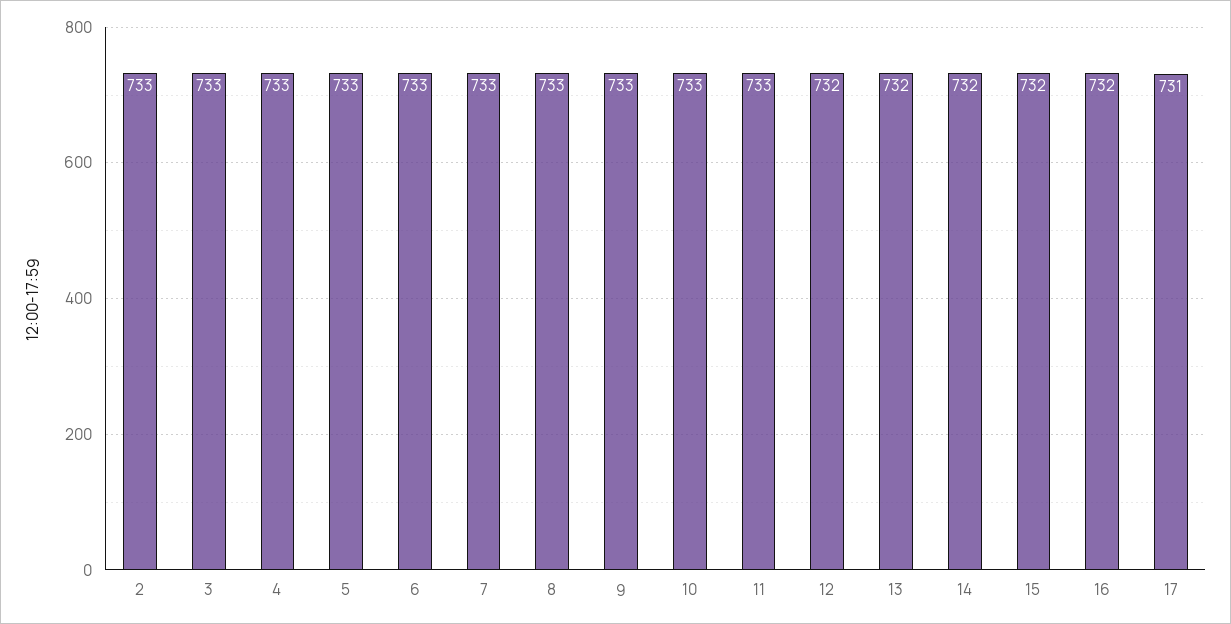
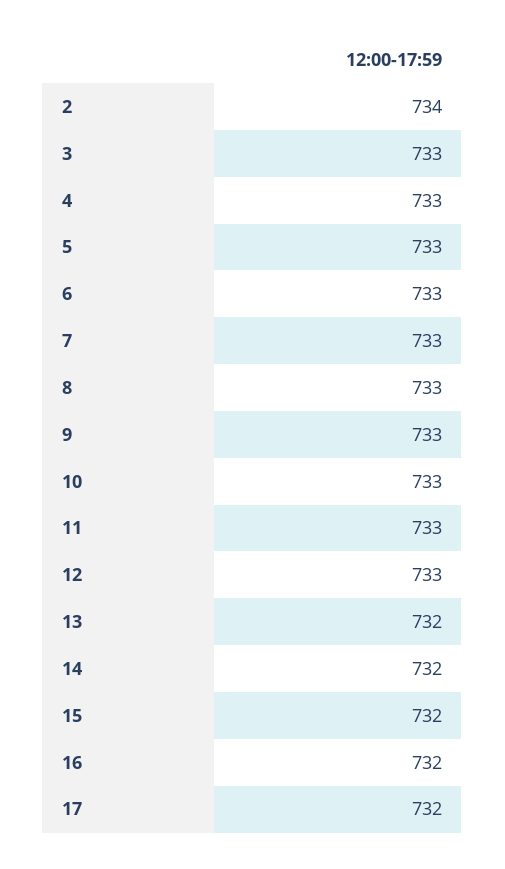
2: 733 -> 734
12: 732 -> 733
17: 731 -> 732

